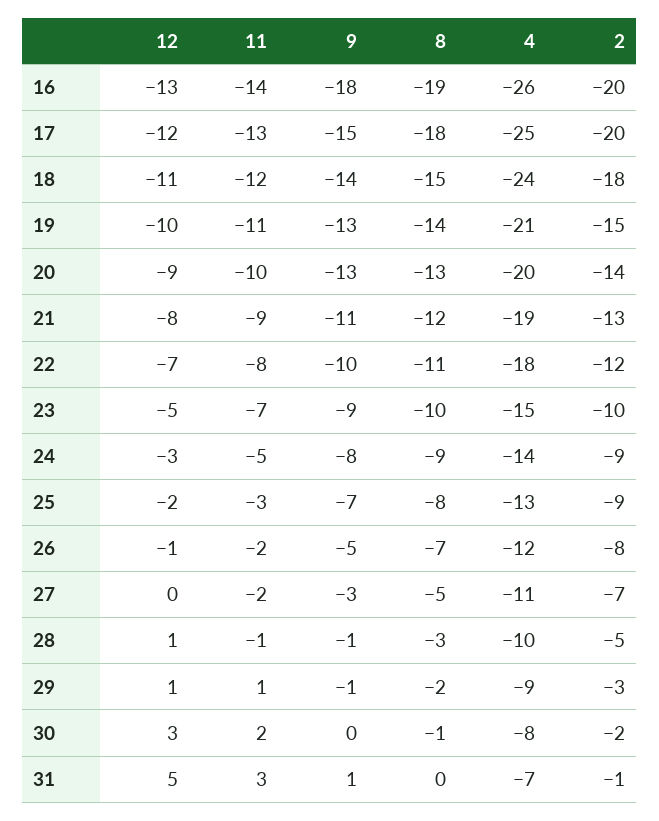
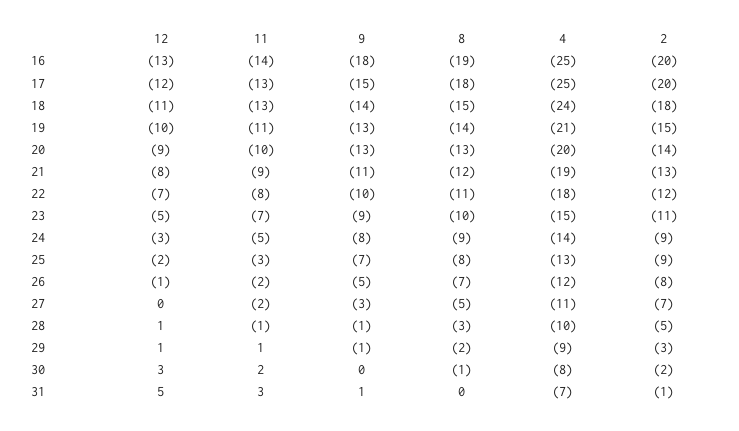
4, 16: -26 -> -25
11, 18: -12 -> -13
2, 23: -10 -> -11

